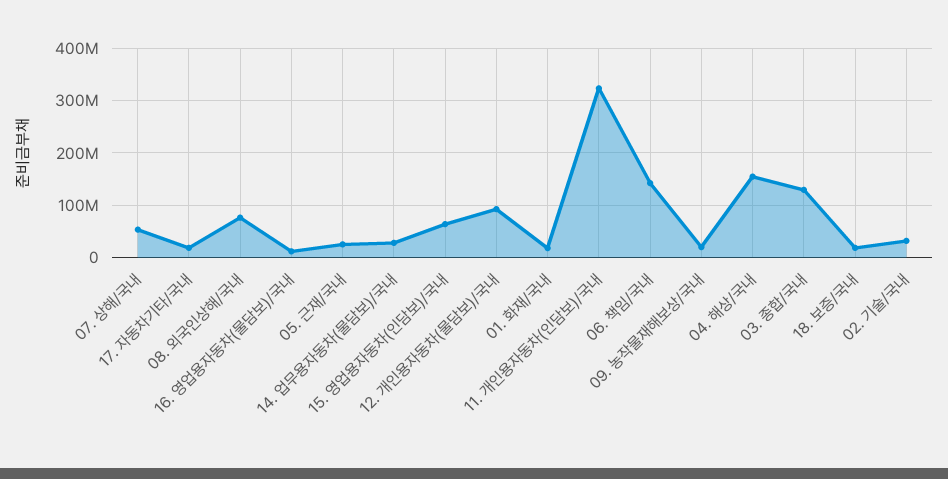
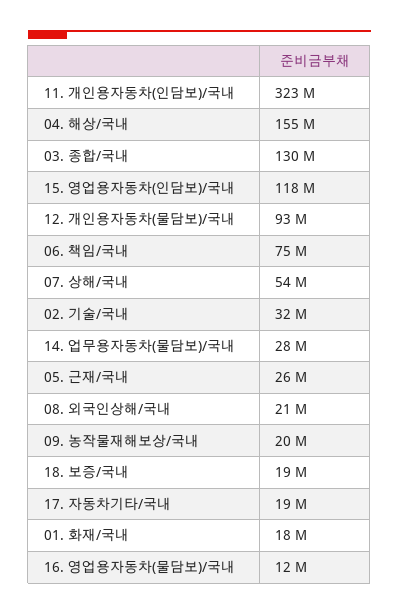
08. 외국인상해/국내: 80000000 -> 21000000
15. 영업용자동차(인담보)/국내: 60000000 -> 118000000
06. 책임/국내: 140000000 -> 75000000

